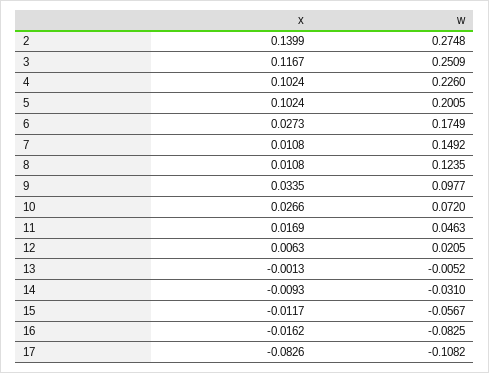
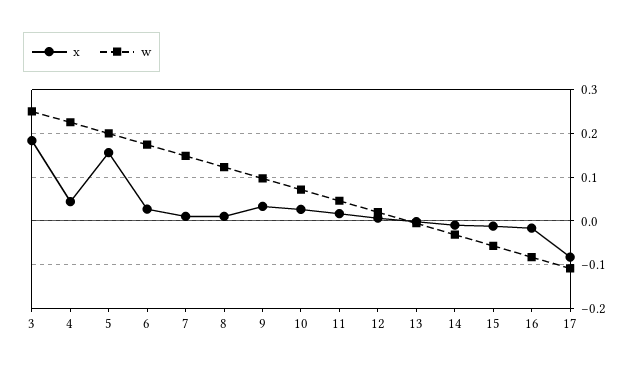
x, 2: 0.1399 -> none
w, 2: 0.2748 -> none
x, 3: 0.1167 -> 0.18
x, 4: 0.1024 -> 0.04
x, 5: 0.1024 -> 0.16

